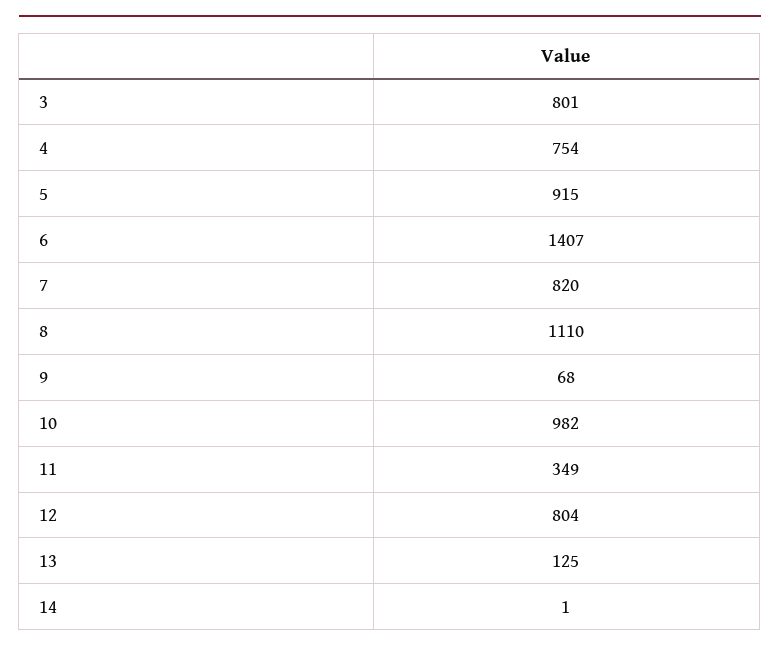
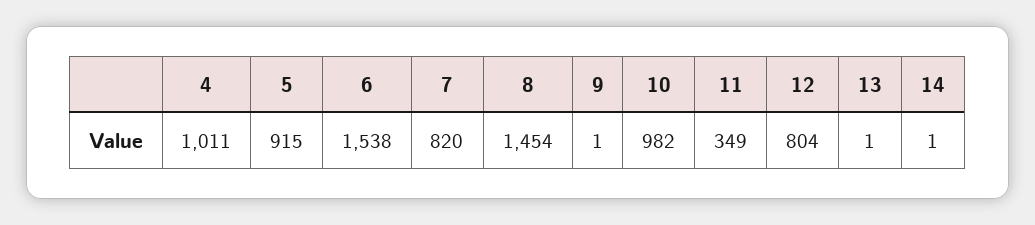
3: 801 -> none
4: 754 -> 1011
6: 1407 -> 1538
8: 1110 -> 1454
9: 68 -> 1
13: 125 -> 1

